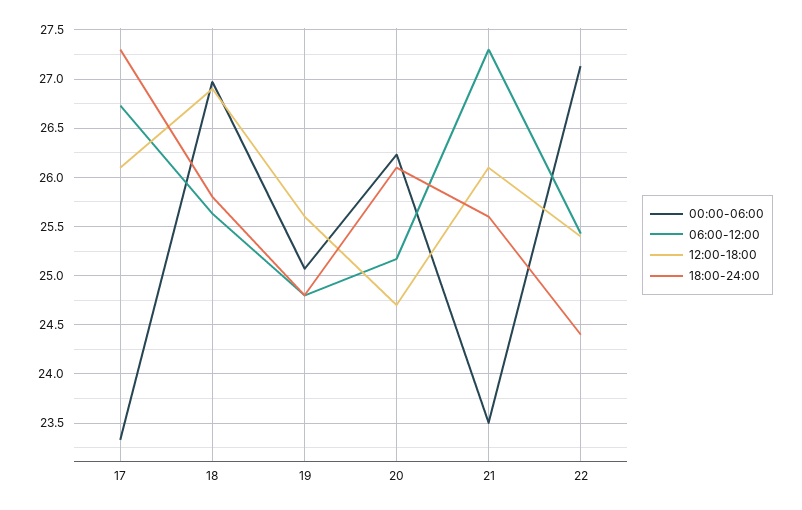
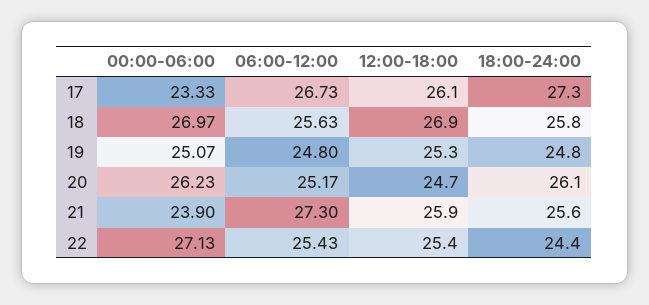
12:00-18:00, 19: 25.6 -> 25.3
00:00-06:00, 21: 23.5 -> 23.9
12:00-18:00, 21: 26.1 -> 25.9

